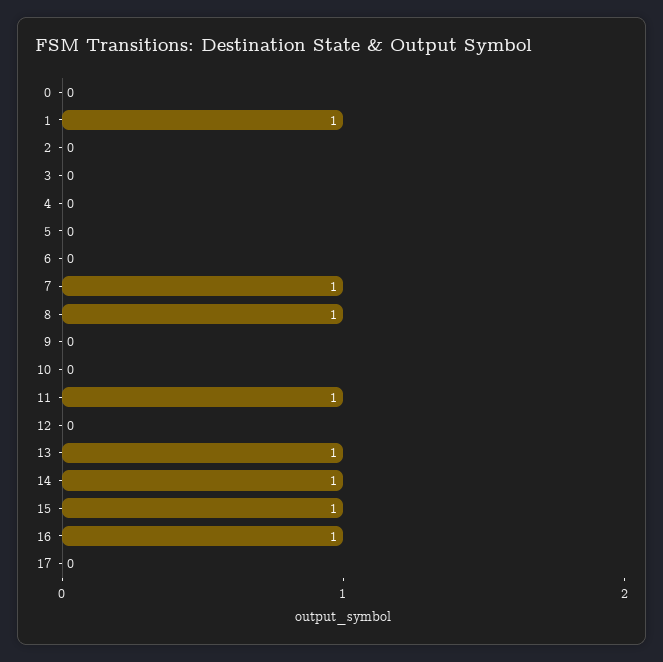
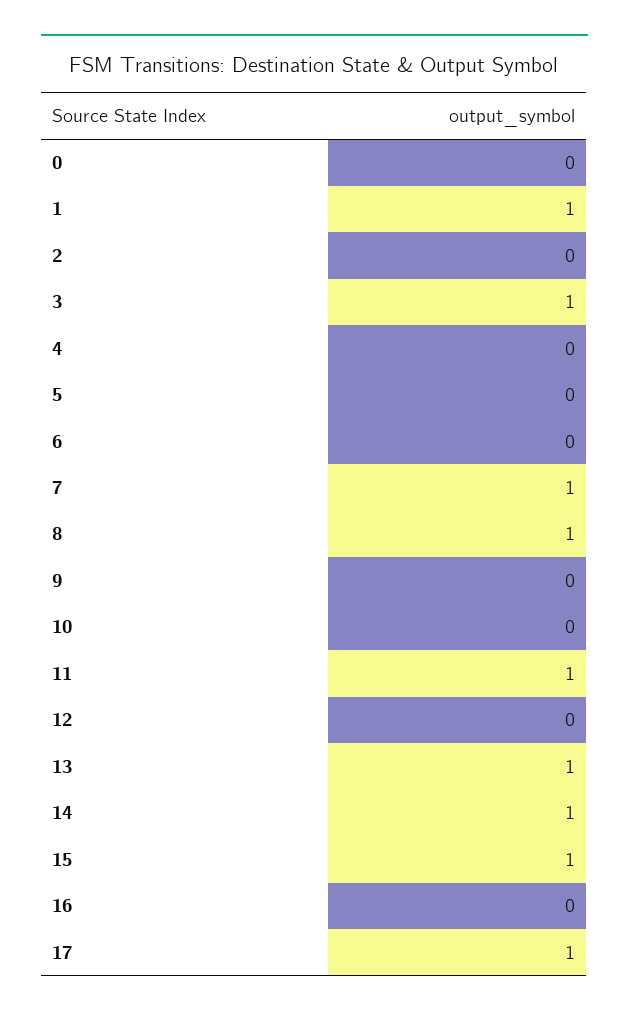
3: 0 -> 1
16: 1 -> 0
17: 0 -> 1

